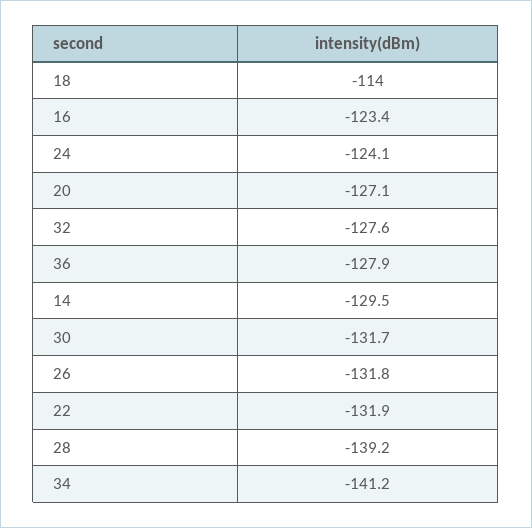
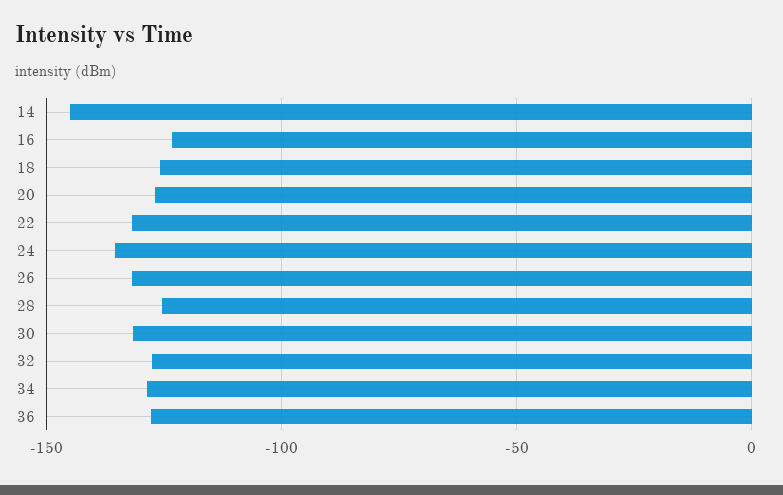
18: -114 -> -125
24: -124.1 -> -135
14: -129.5 -> -145
28: -139.2 -> -125
34: -141.2 -> -130

